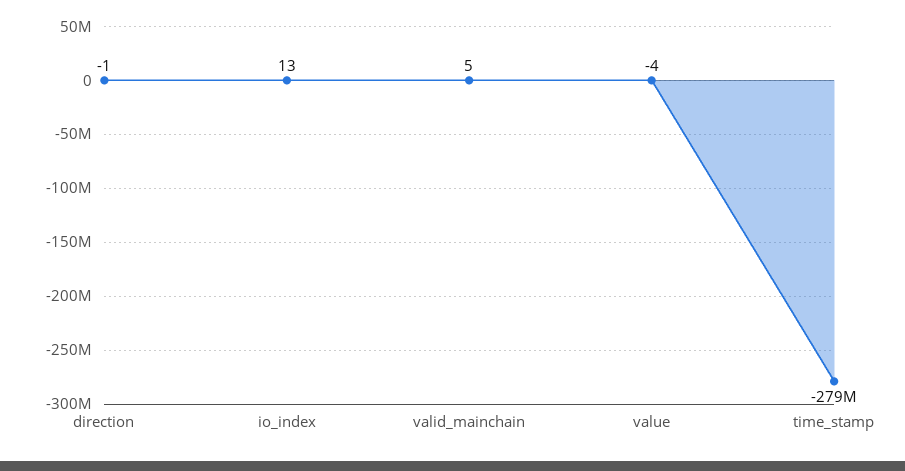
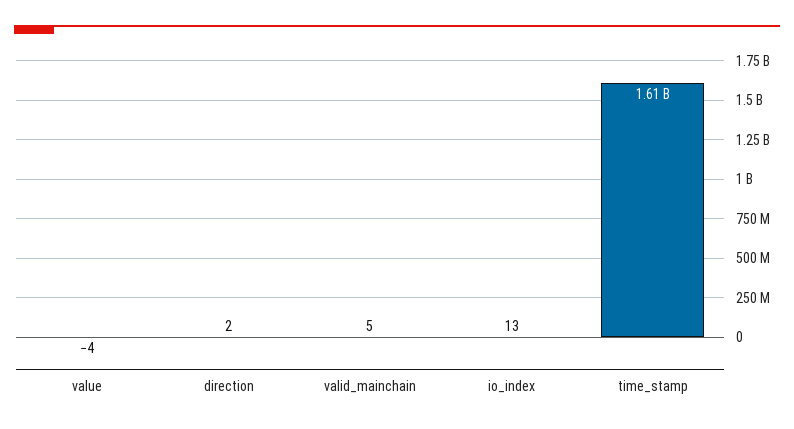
direction: -1 -> 2
time_stamp: -279000000 -> 1610000000

